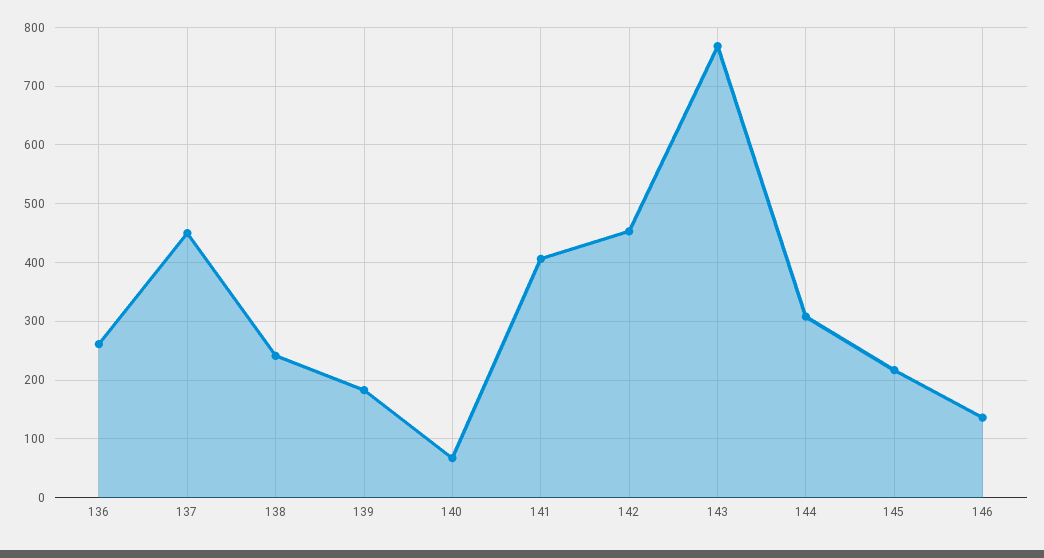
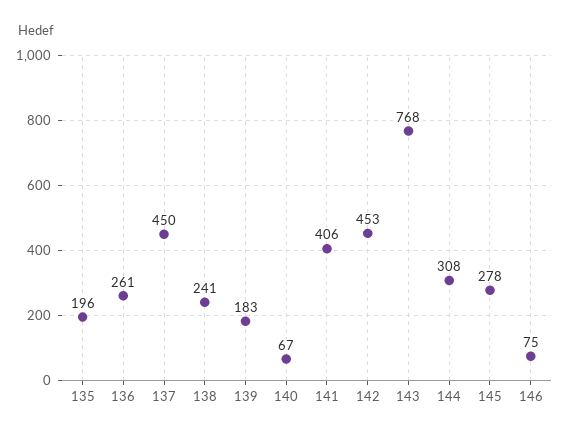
145: 220 -> 278
146: 140 -> 75
135: none -> 196

